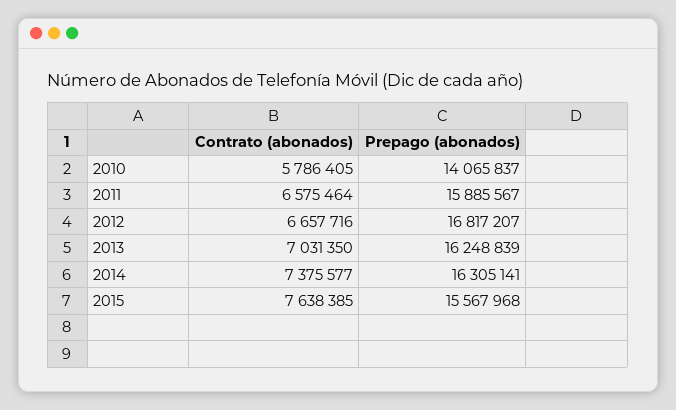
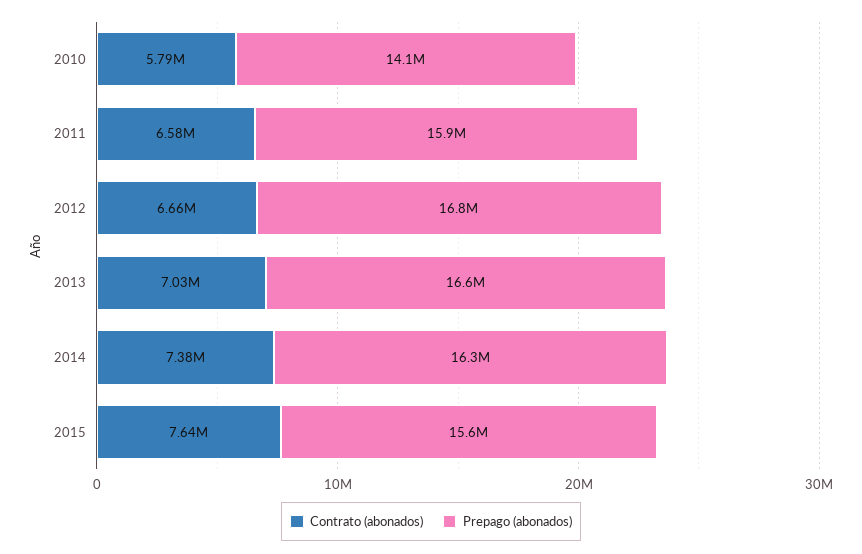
Prepago (abonados), 2013: 16248839 -> 16600000

